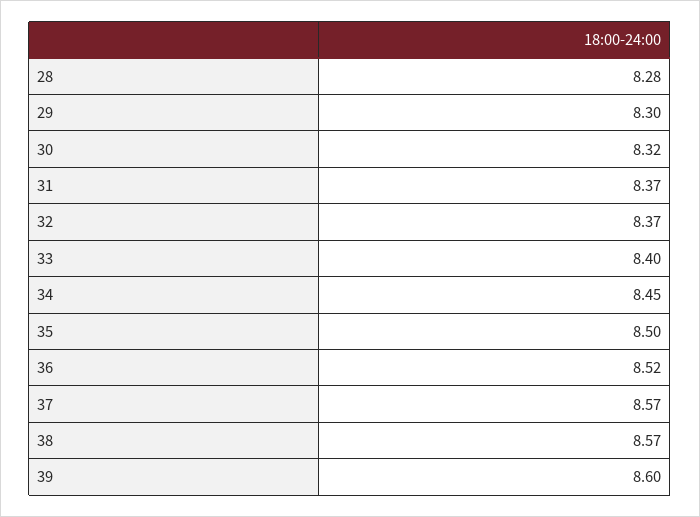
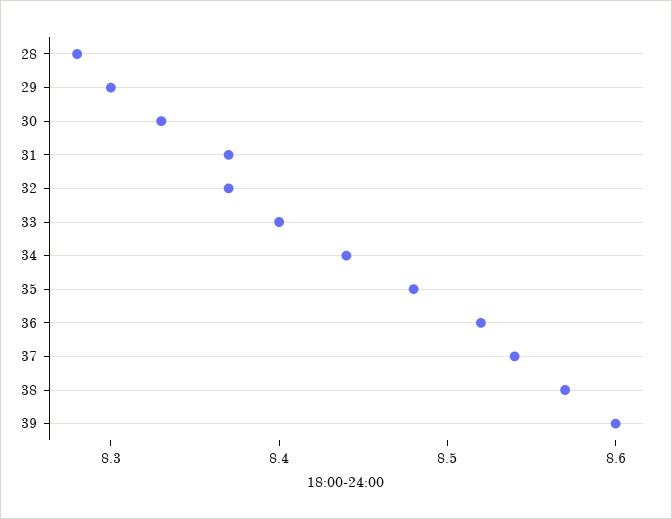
30: 8.32 -> 8.33
34: 8.45 -> 8.44
35: 8.5 -> 8.48
37: 8.57 -> 8.54

